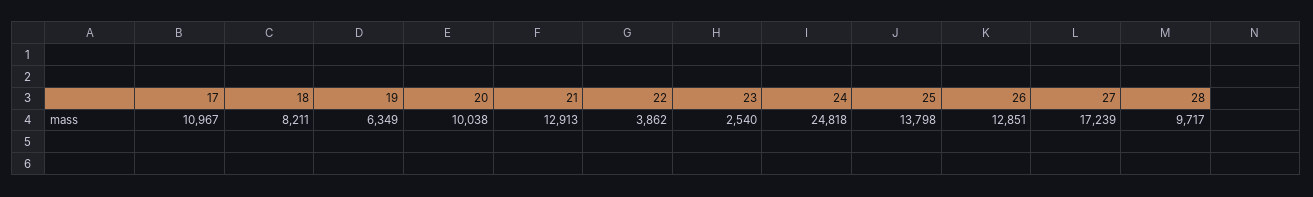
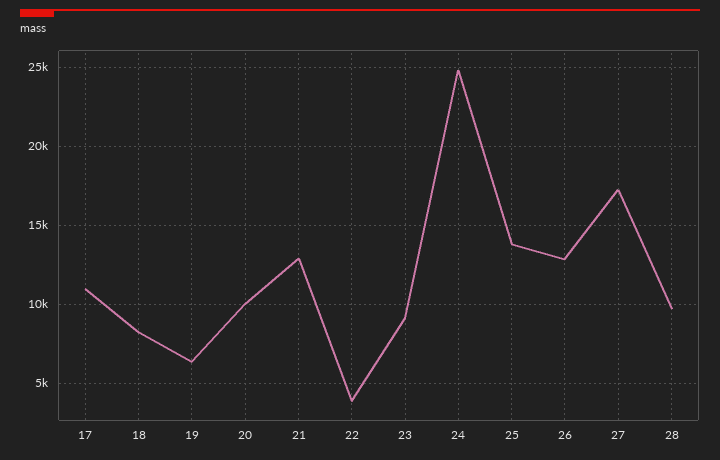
23: 2540 -> 9000

